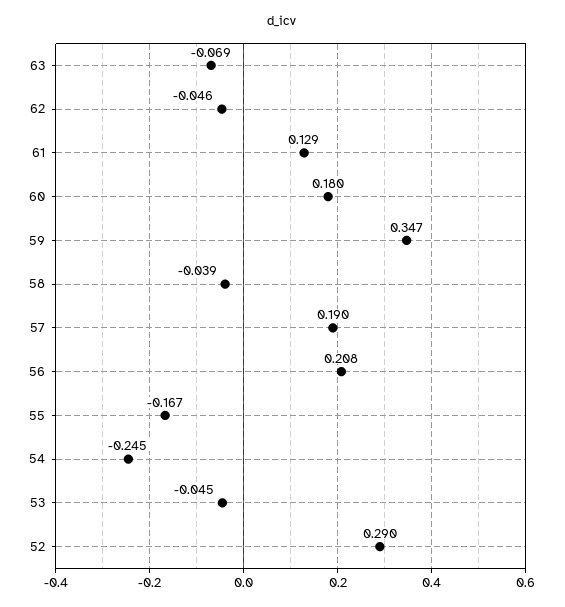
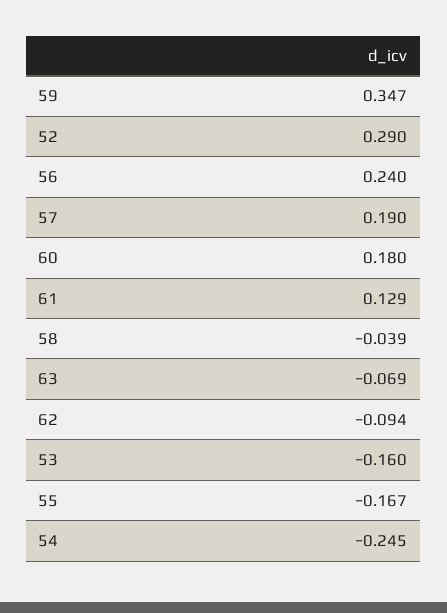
62: -0.046 -> -0.094
56: 0.208 -> 0.24
53: -0.045 -> -0.16

